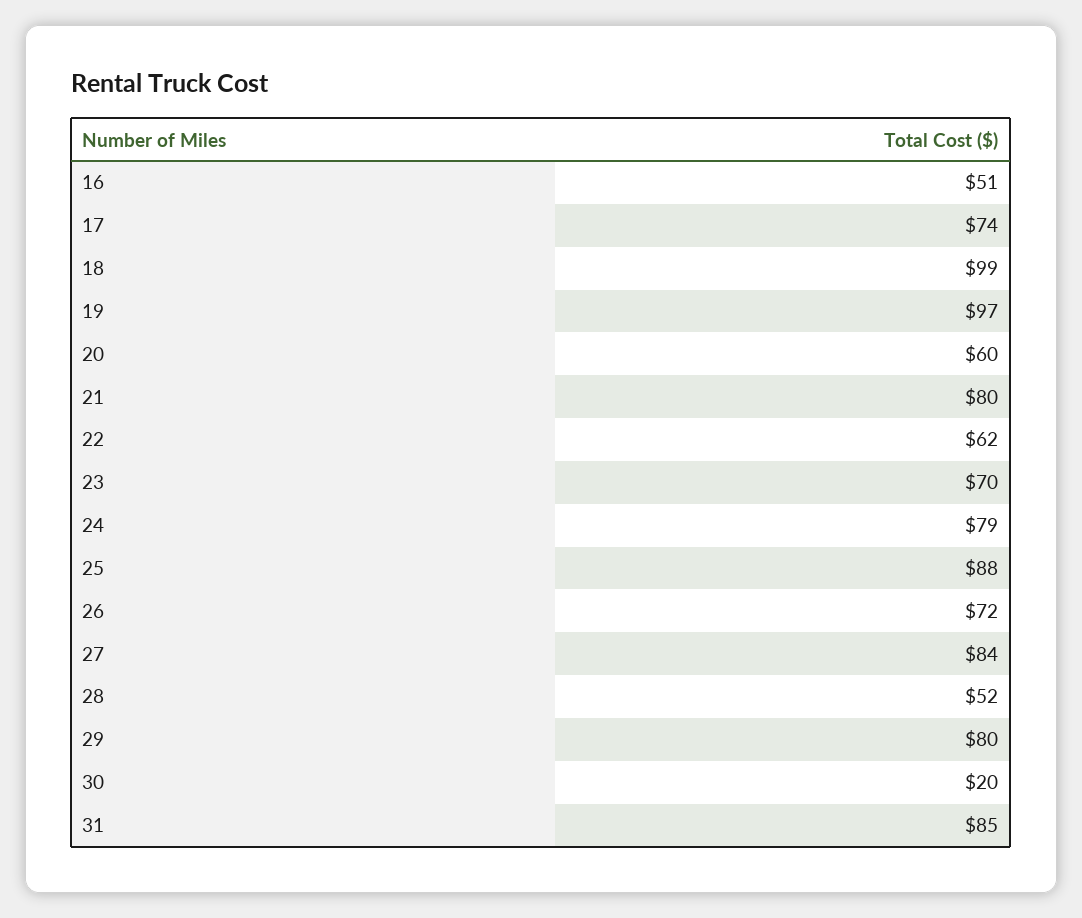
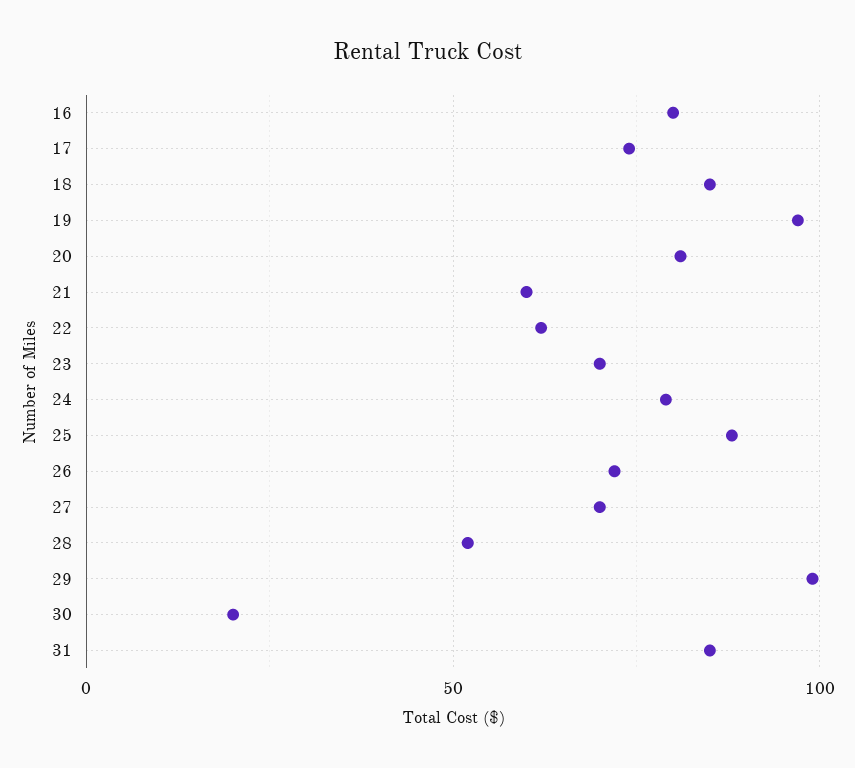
16: 51 -> 80
18: 99 -> 85
20: 60 -> 80
21: 80 -> 60
27: 84 -> 70
29: 80 -> 100

